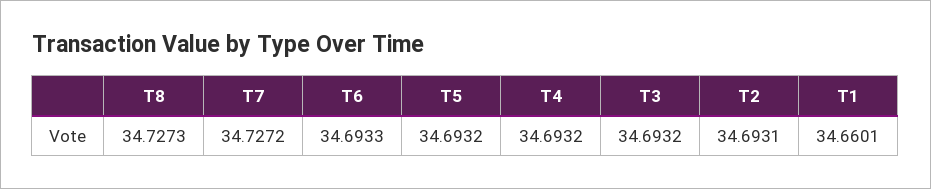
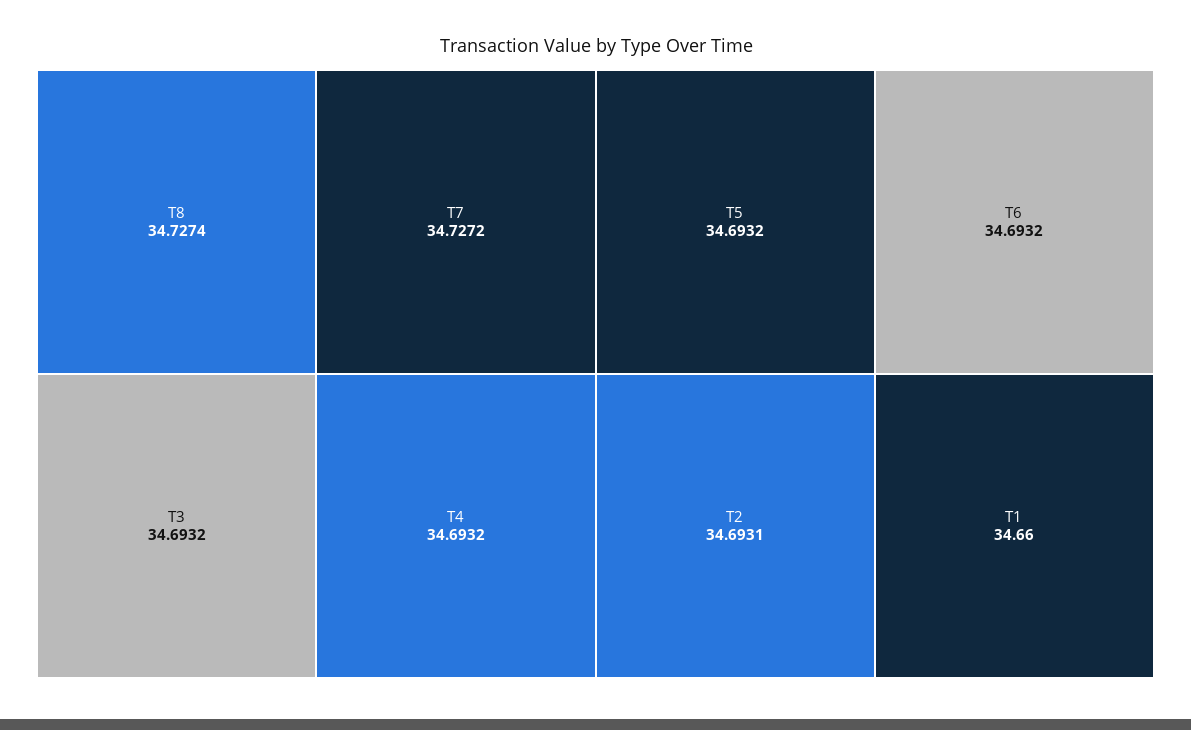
T8: 34.7273 -> 34.7274
T6: 34.6933 -> 34.6932
T1: 34.6601 -> 34.66

